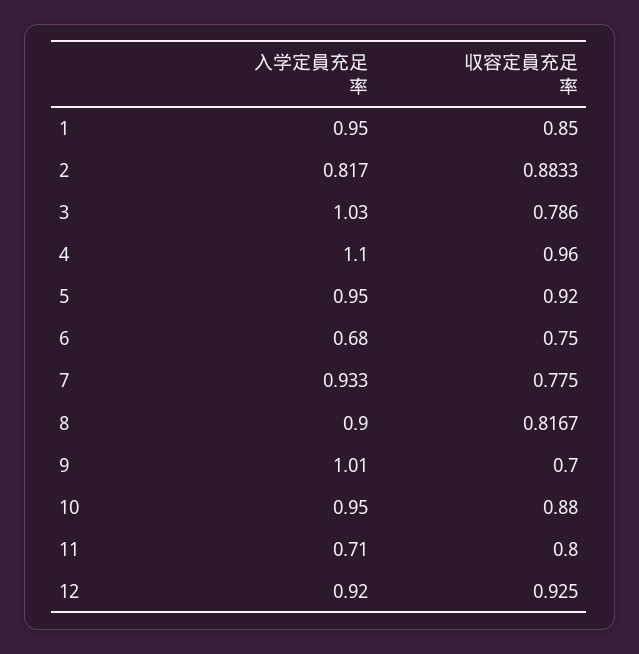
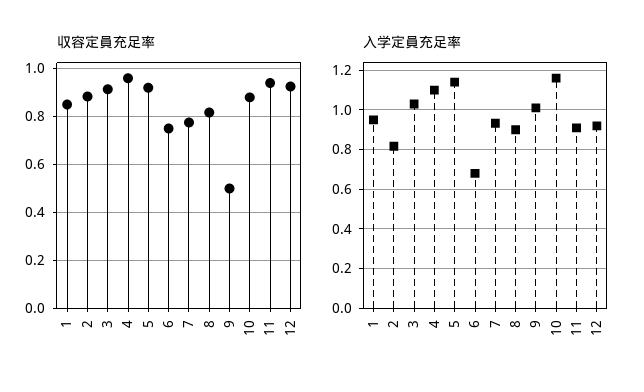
収容定員充足率, 3: 0.786 -> 0.9
入学定員充足率, 5: 0.95 -> 1.15
収容定員充足率, 9: 0.7 -> 0.5
入学定員充足率, 10: 0.95 -> 1.15
入学定員充足率, 11: 0.71 -> 0.9
収容定員充足率, 11: 0.8 -> 0.95

